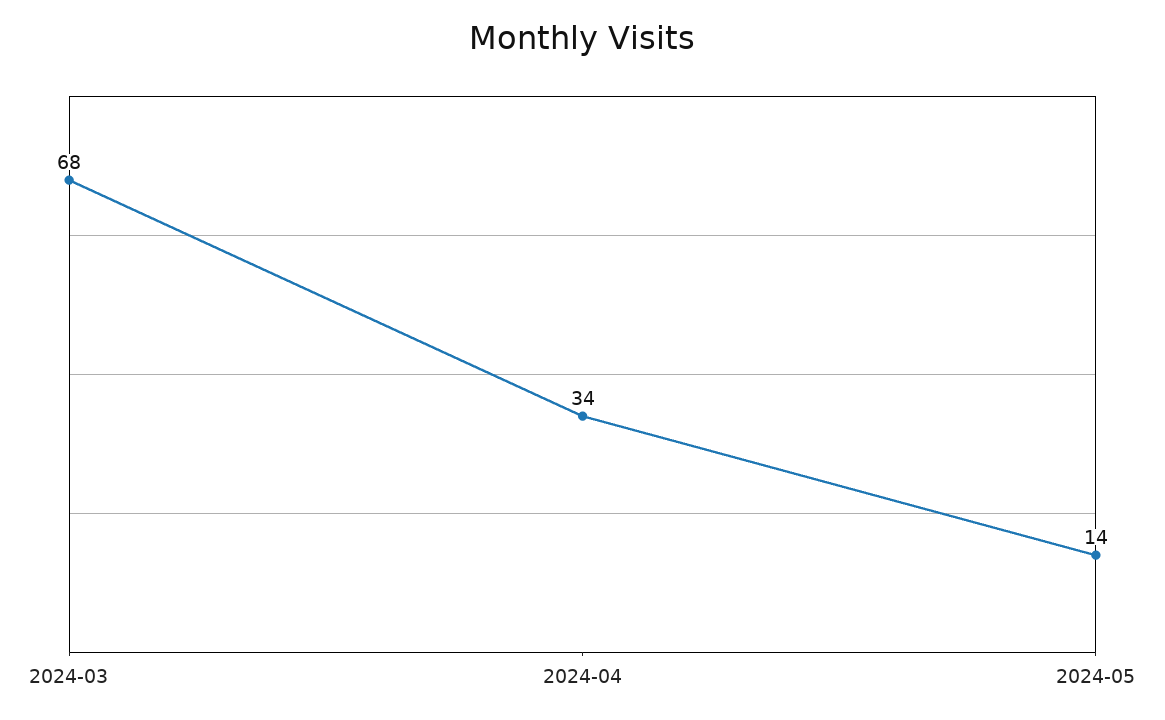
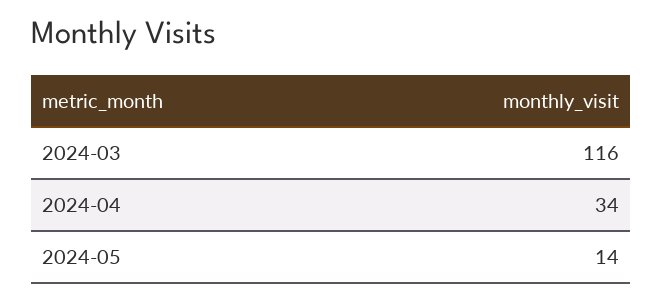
2024-03: 68 -> 116

